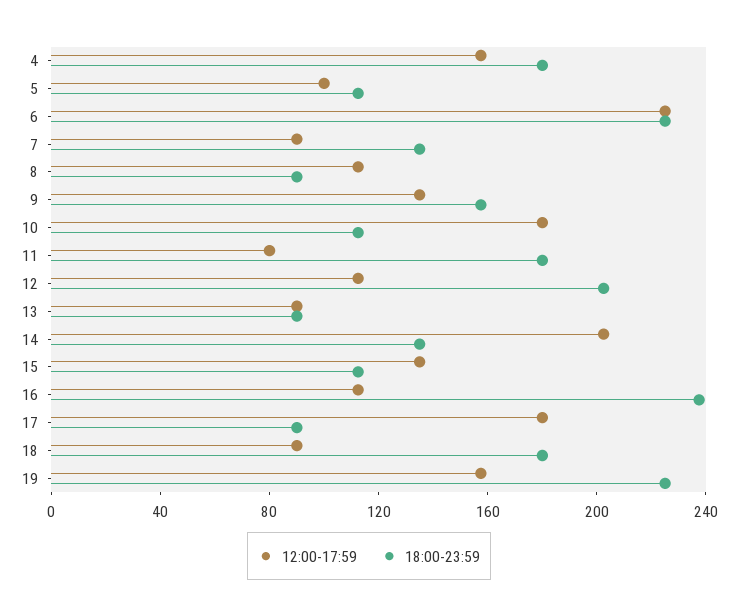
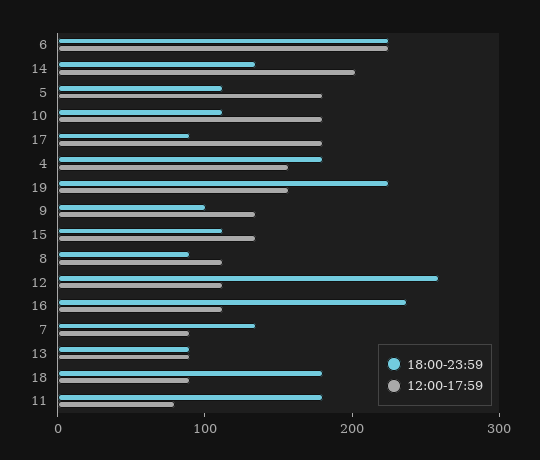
12:00-17:59, 5: 100 -> 180
18:00-23:59, 9: 160 -> 100
18:00-23:59, 12: 200 -> 260

